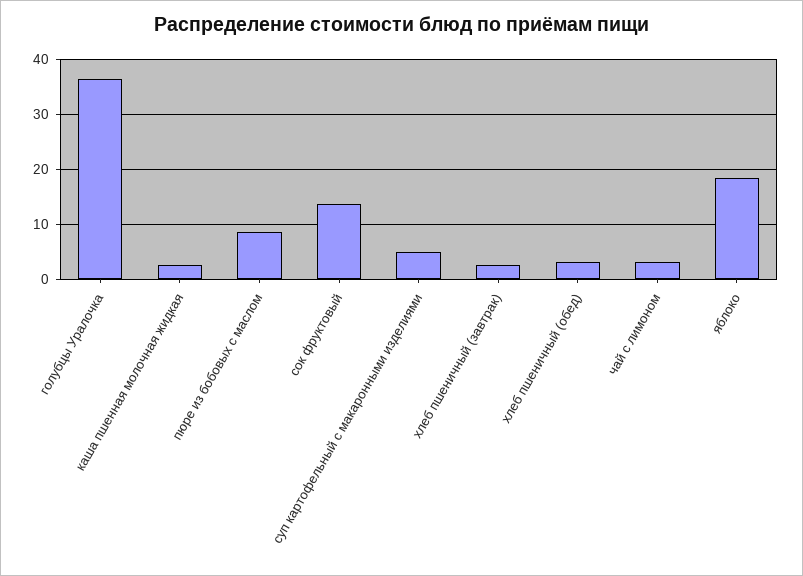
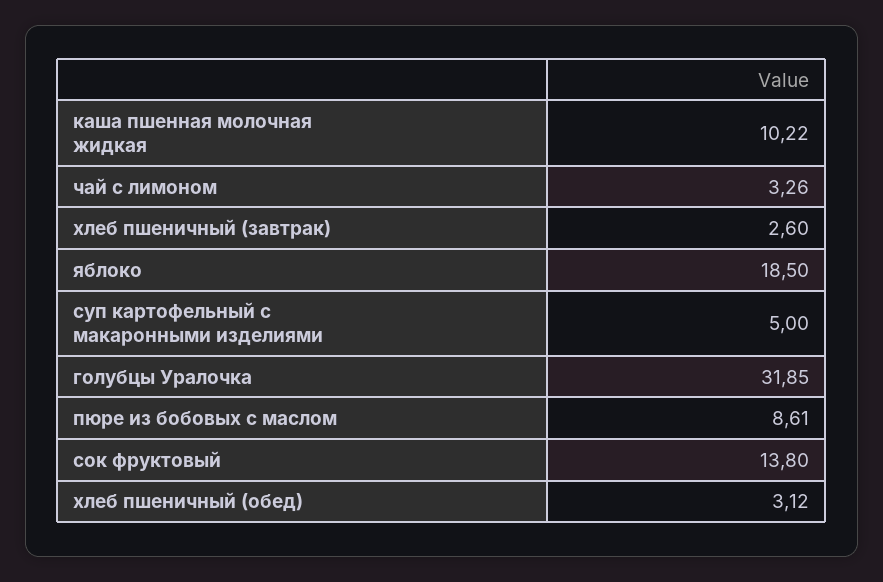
голубцы Уралочка: 36 -> 31.85
каша пшенная молочная жидкая: 2 -> 10.22

